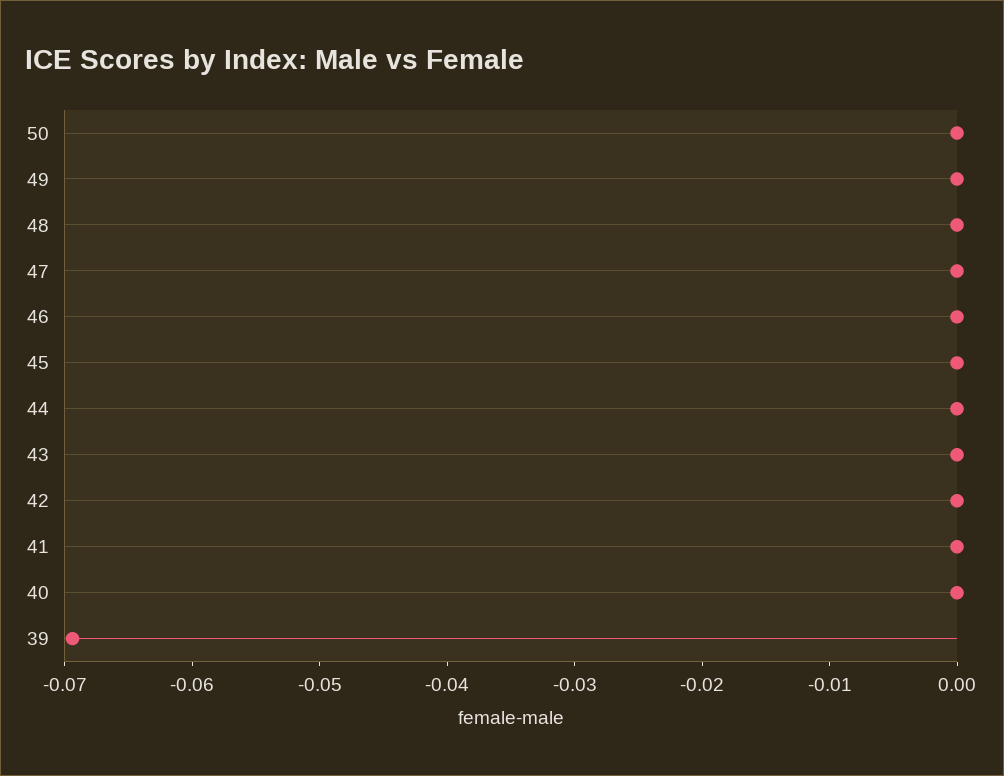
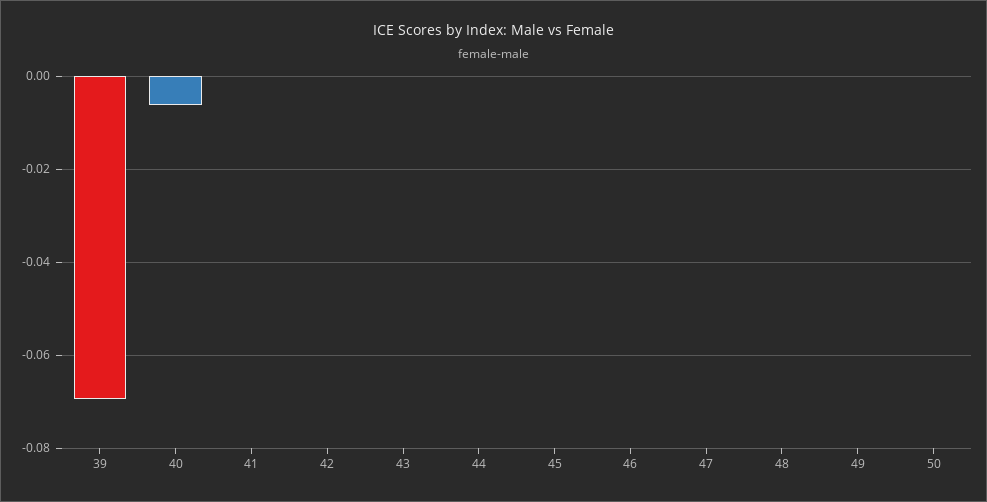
40: 0 -> -0.006

